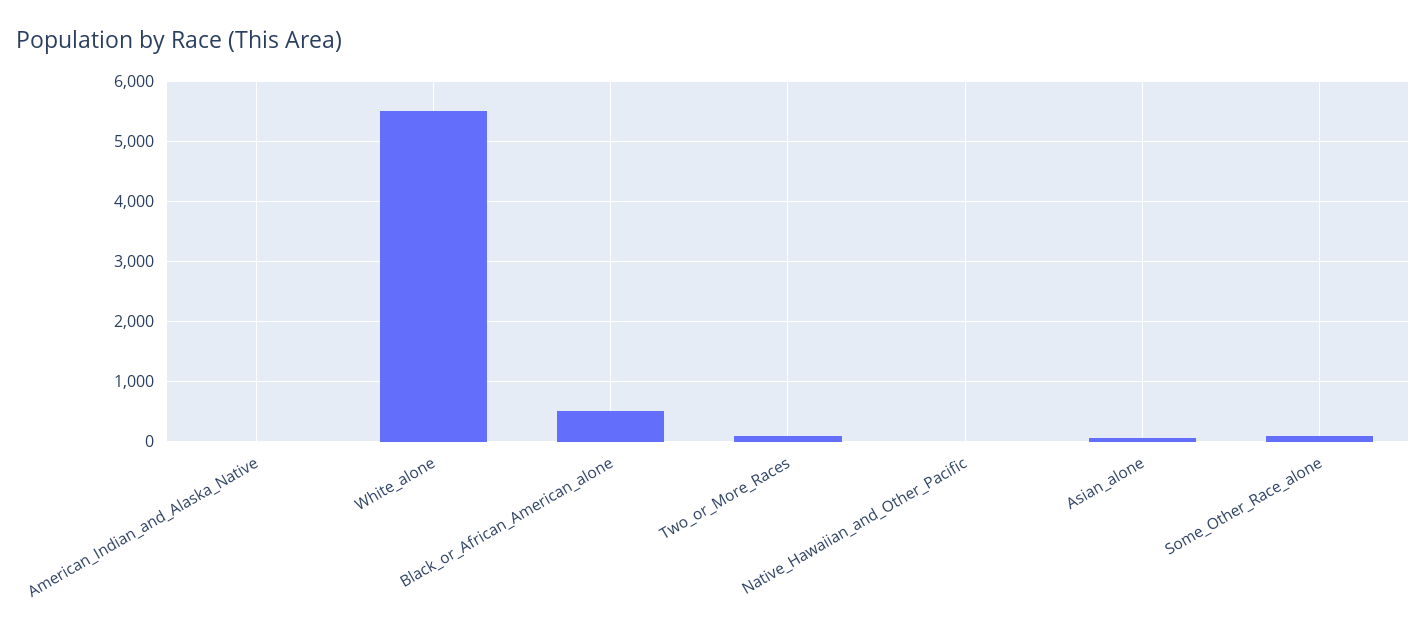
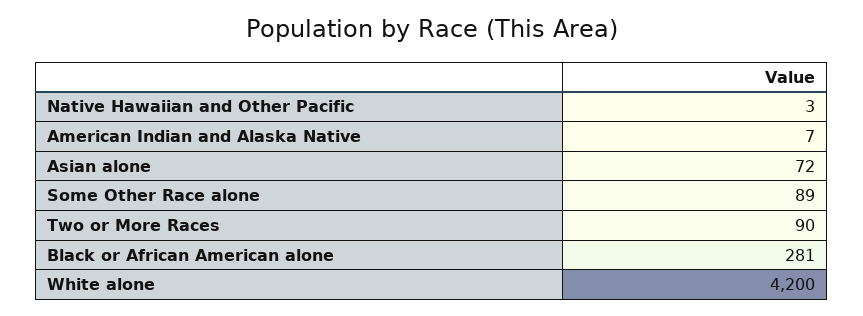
White_alone: 5500 -> 4200
Black_or_African_American_alone: 500 -> 281

